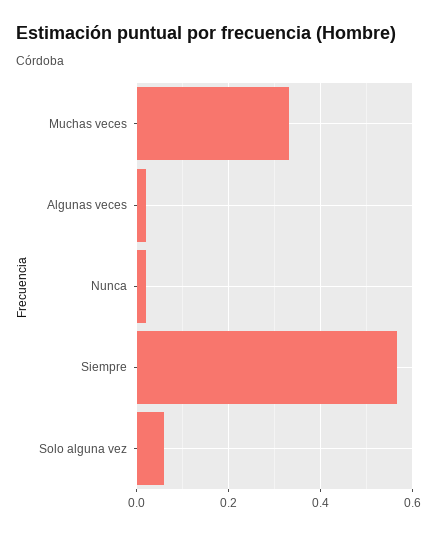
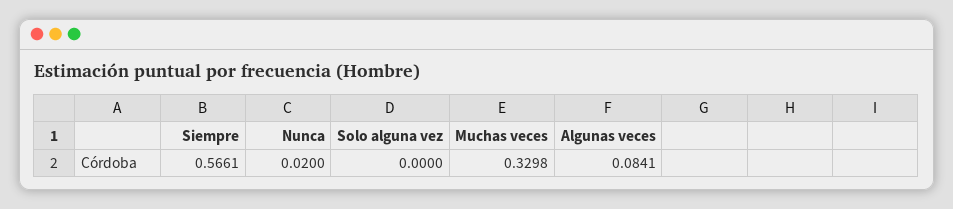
Algunas veces: 0.02 -> 0.0841
Solo alguna vez: 0.06 -> 0

